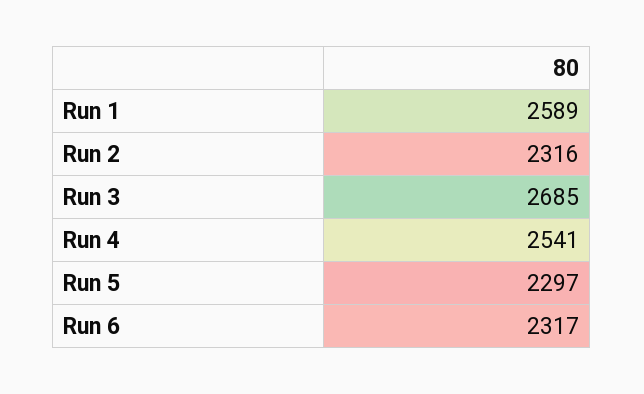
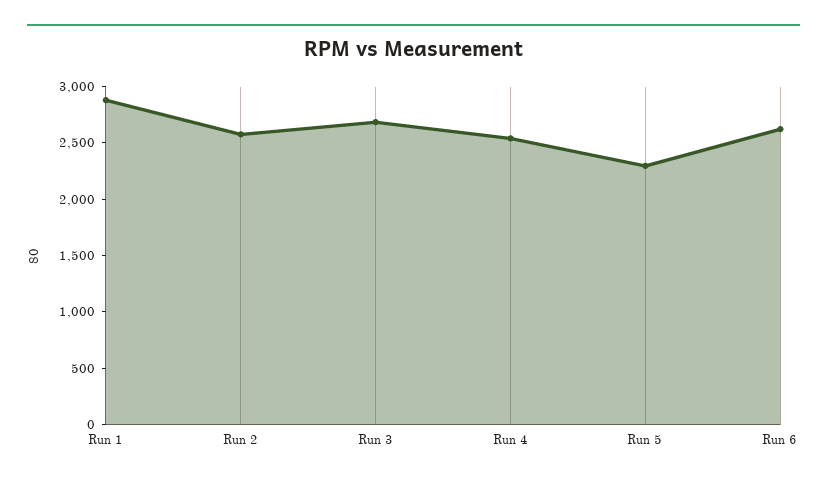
Run 1: 2589 -> 2900
Run 2: 2316 -> 2600
Run 6: 2317 -> 2600

